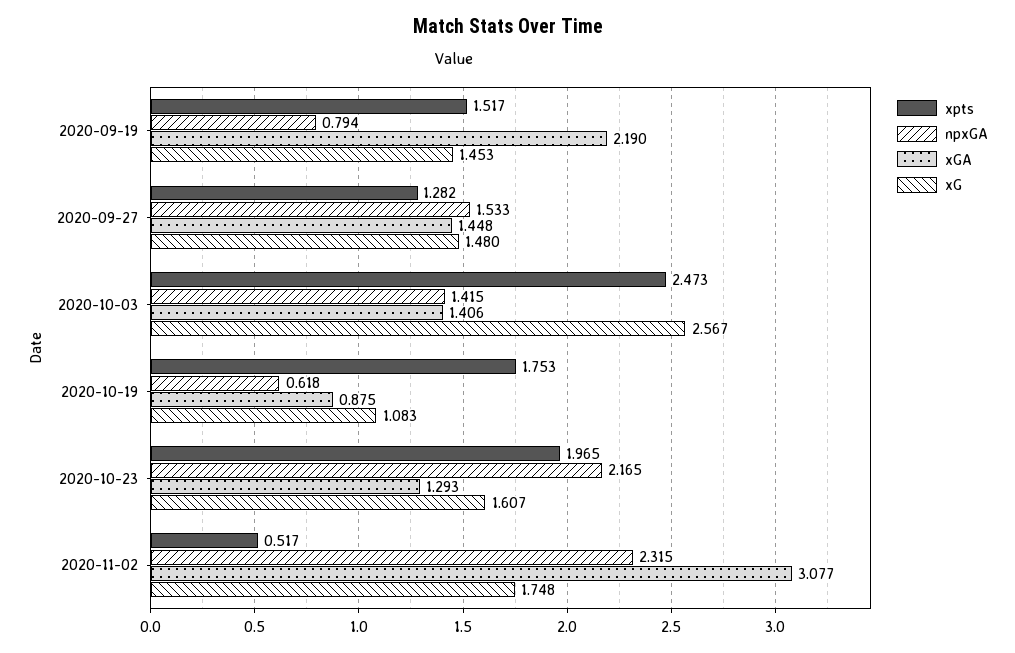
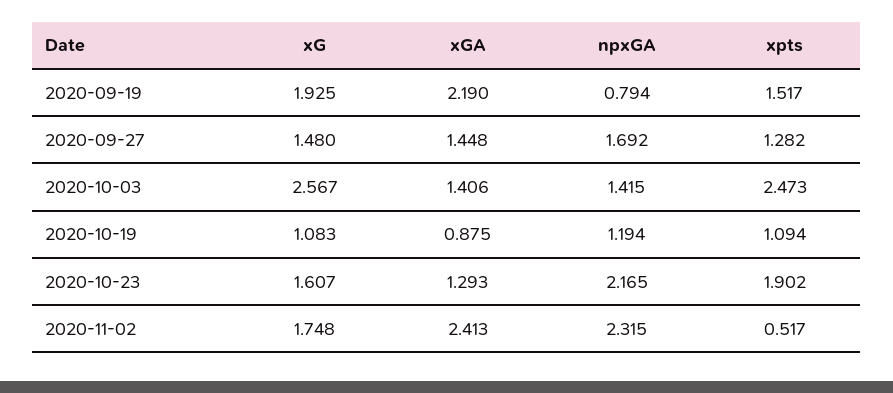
xG, 2020-09-19: 1.453 -> 1.925
npxGA, 2020-09-27: 1.533 -> 1.692
xpts, 2020-10-19: 1.753 -> 1.094
npxGA, 2020-10-19: 0.618 -> 1.194
xpts, 2020-10-23: 1.965 -> 1.902
xGA, 2020-11-02: 3.077 -> 2.413

